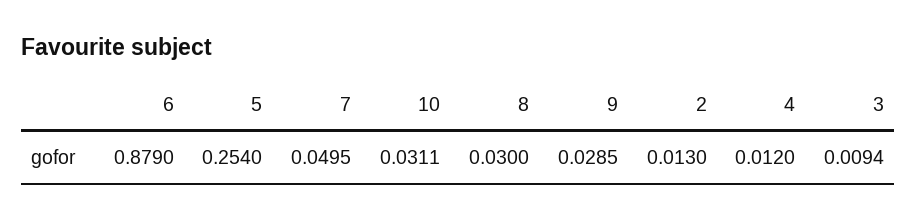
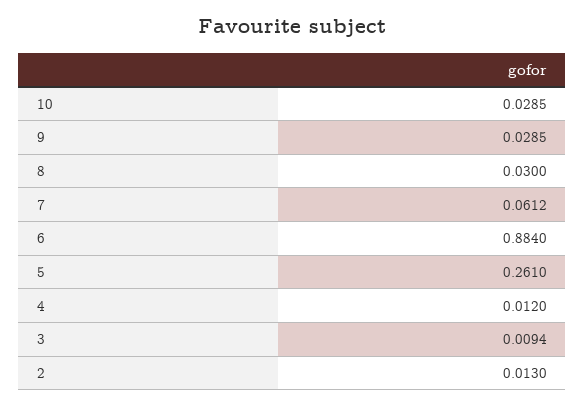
6: 0.879 -> 0.884
5: 0.254 -> 0.261
7: 0.0495 -> 0.0612
10: 0.0311 -> 0.0285

